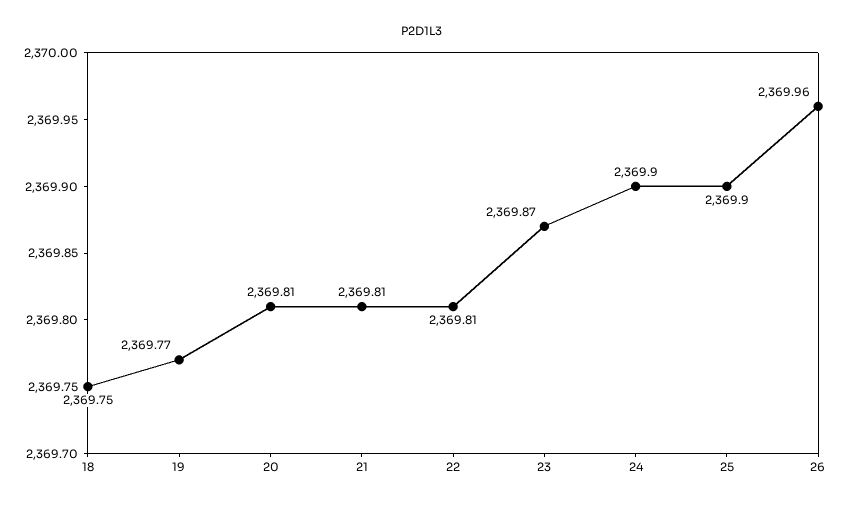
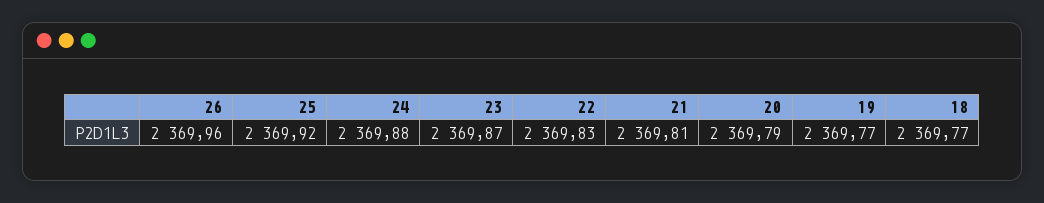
18: 2369.75 -> 2369.77
20: 2369.81 -> 2369.79
22: 2369.81 -> 2369.83
24: 2369.9 -> 2369.88
25: 2369.9 -> 2369.92

